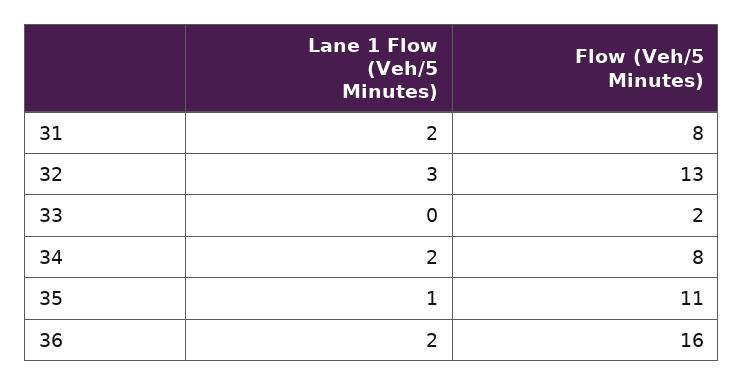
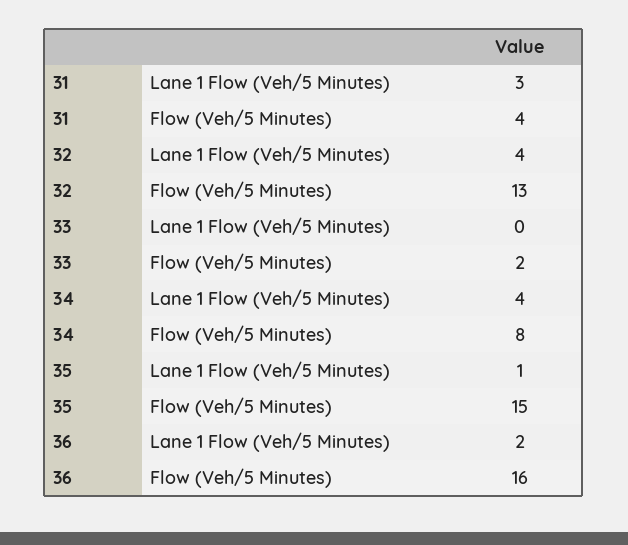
Lane 1 Flow (Veh/5 Minutes), 31: 2 -> 3
Flow (Veh/5 Minutes), 31: 8 -> 4
Lane 1 Flow (Veh/5 Minutes), 32: 3 -> 4
Lane 1 Flow (Veh/5 Minutes), 34: 2 -> 4
Flow (Veh/5 Minutes), 35: 11 -> 15

